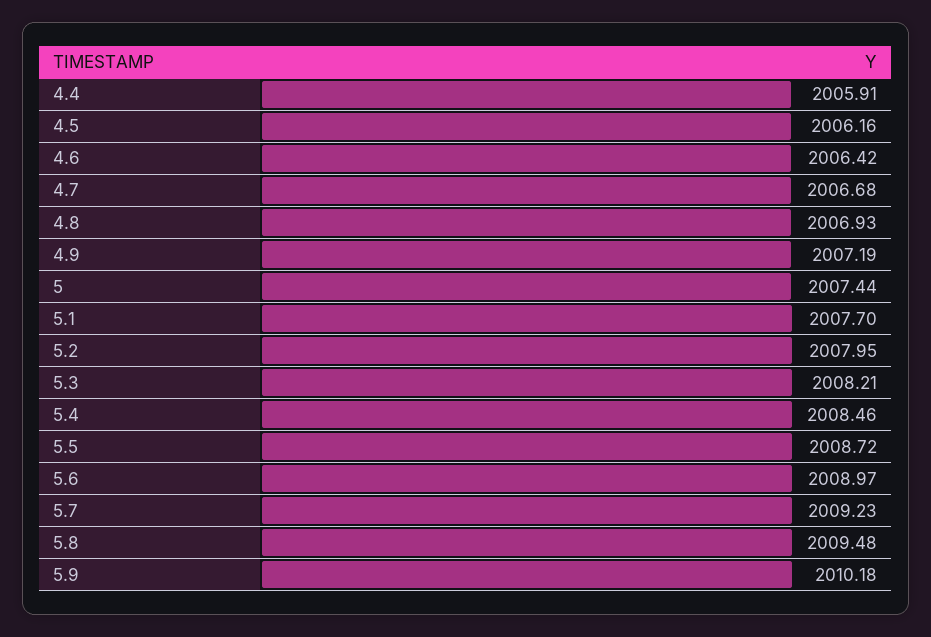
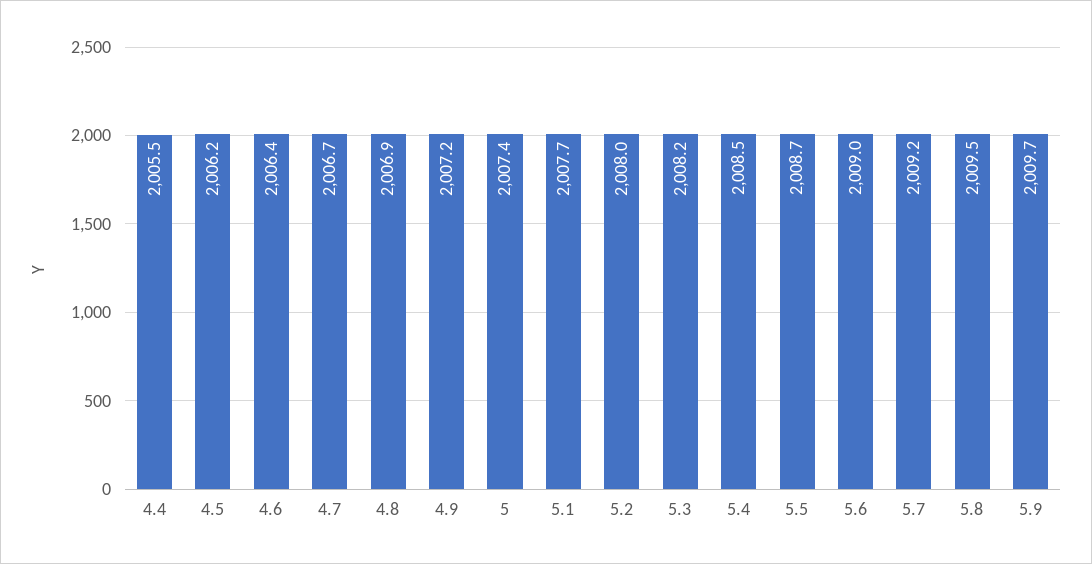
4.4: 2005.91 -> 2005.5
5.9: 2010.18 -> 2009.7

